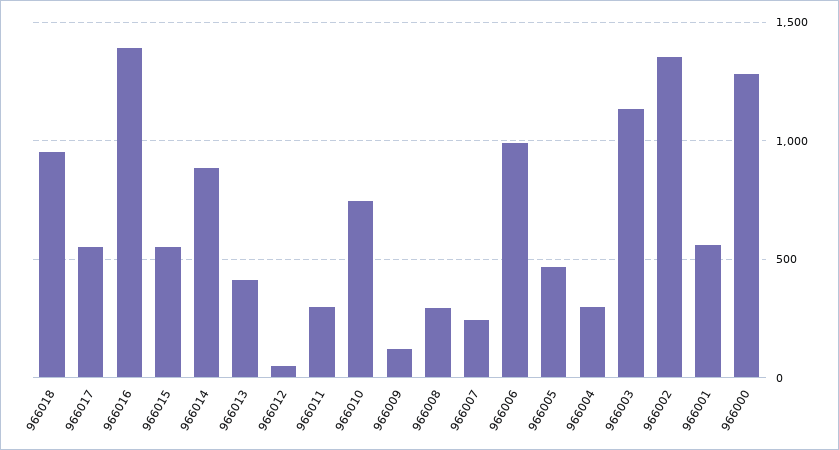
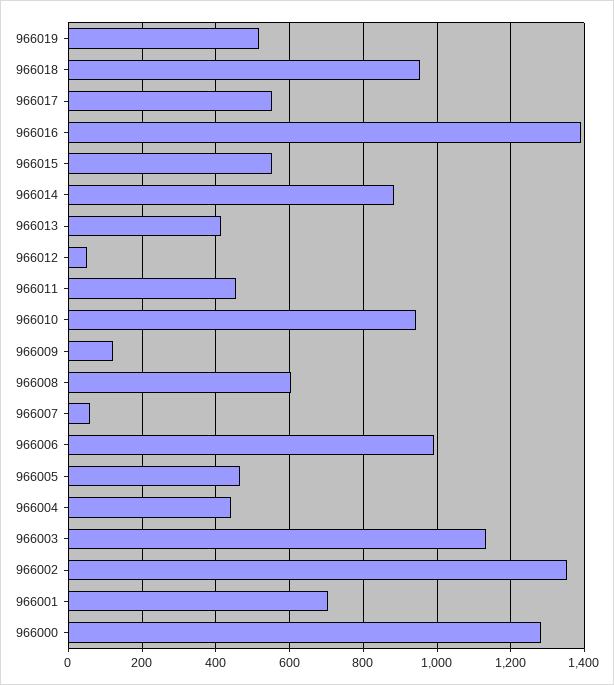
966011: 300 -> 460
966010: 750 -> 940
966008: 300 -> 600
966007: 250 -> 60
966004: 300 -> 440
966001: 550 -> 700
966019: none -> 520

